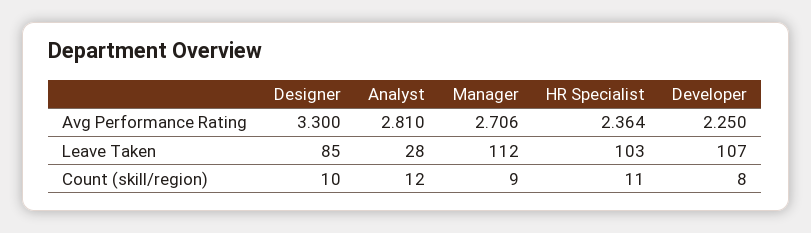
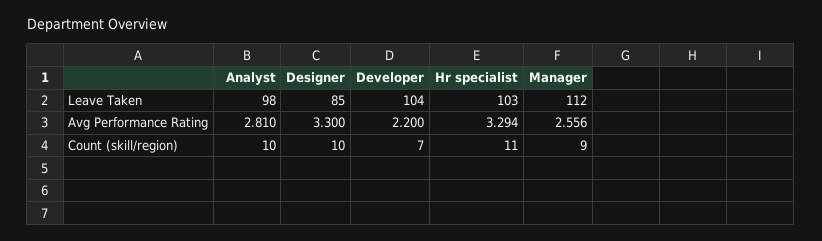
Manager, Avg Performance Rating: 2.706 -> 2.556
HR Specialist, Avg Performance Rating: 2.364 -> 3.294
Developer, Avg Performance Rating: 2.25 -> 2.2
Analyst, Leave Taken: 28 -> 98
Developer, Leave Taken: 107 -> 104
Analyst, Count (skill/region): 12 -> 10
Developer, Count (skill/region): 8 -> 7

